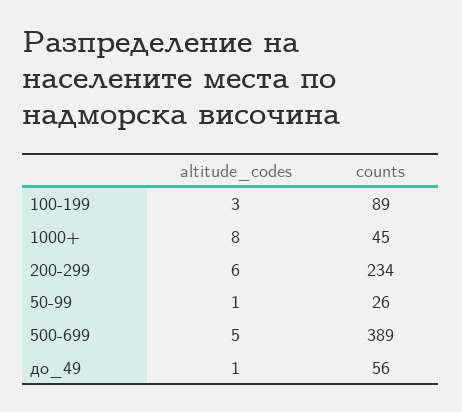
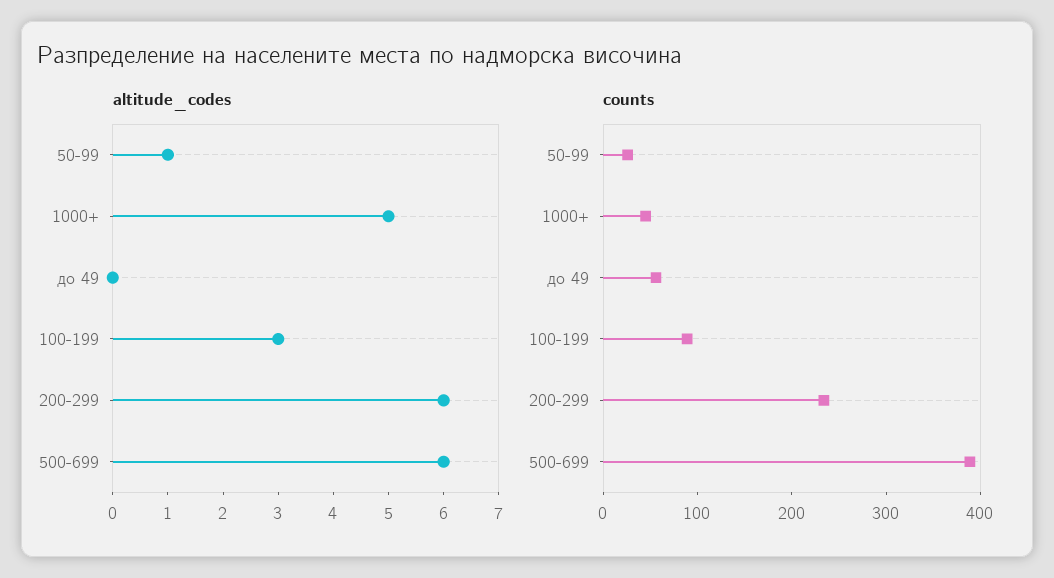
altitude_codes, 1000+: 8 -> 5
altitude_codes, 500-699: 5 -> 6
altitude_codes, до_49: 1 -> 0

